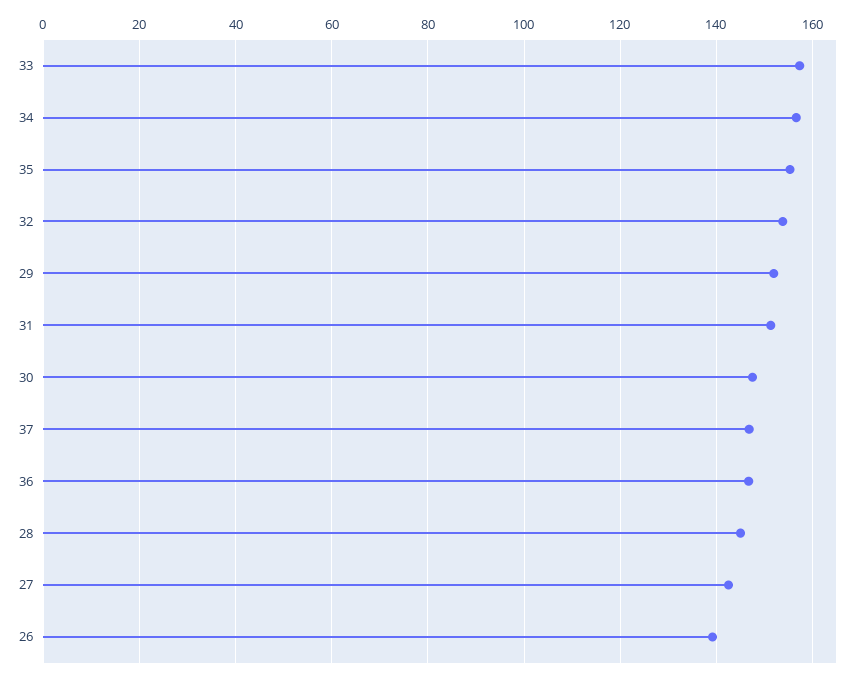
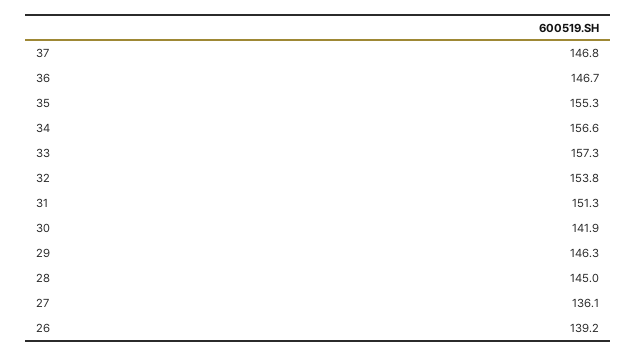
29: 152 -> 146.3
30: 148 -> 141.9
27: 142 -> 136.1

